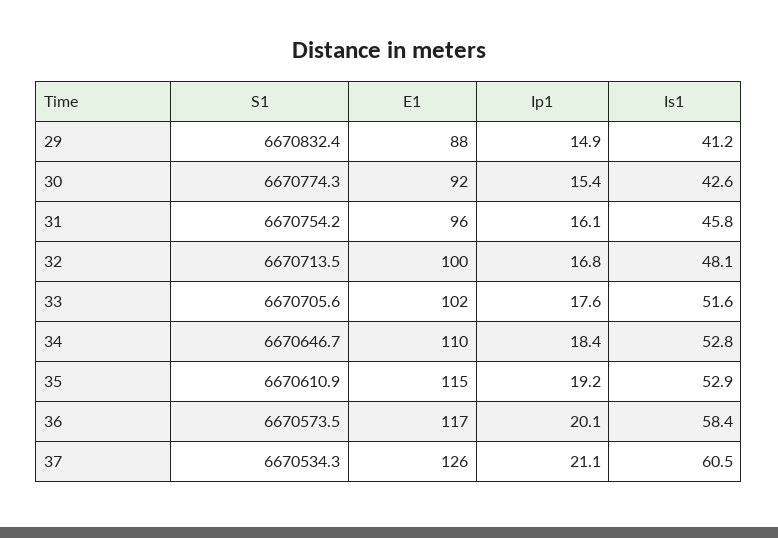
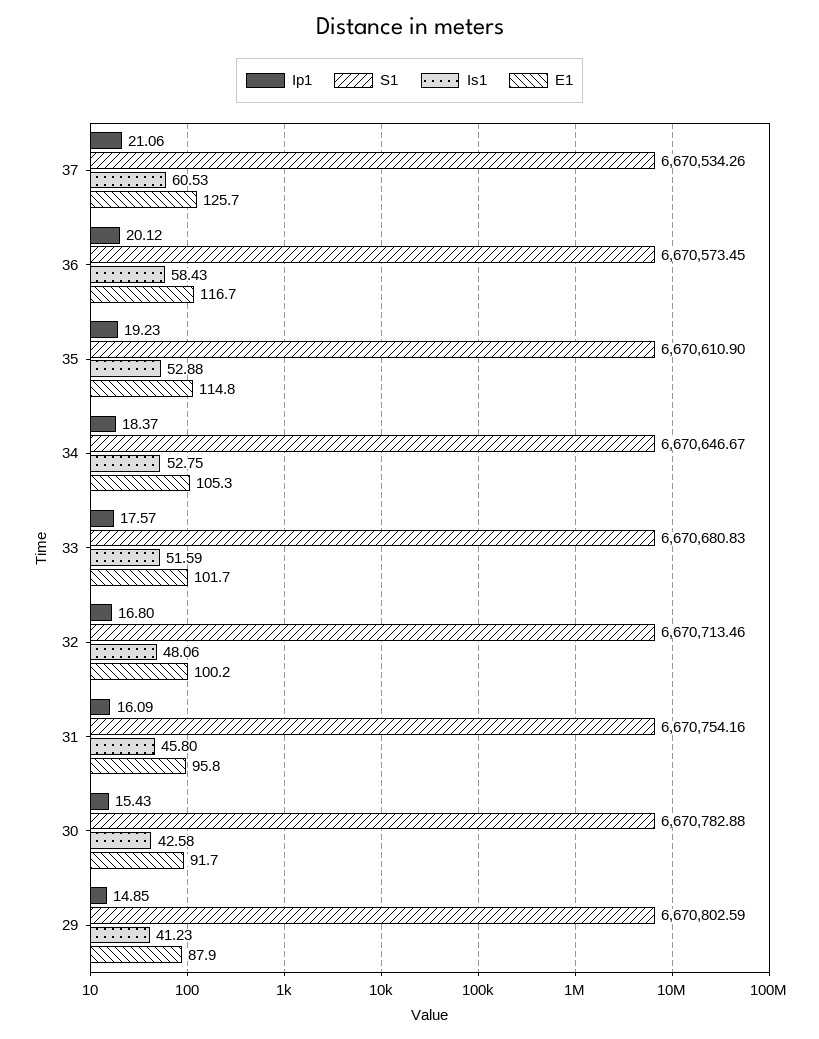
S1, 29: 6670832.4 -> 6670802.59
S1, 30: 6670774.3 -> 6670782.88
S1, 33: 6670705.6 -> 6670680.83
E1, 34: 110 -> 105.3

